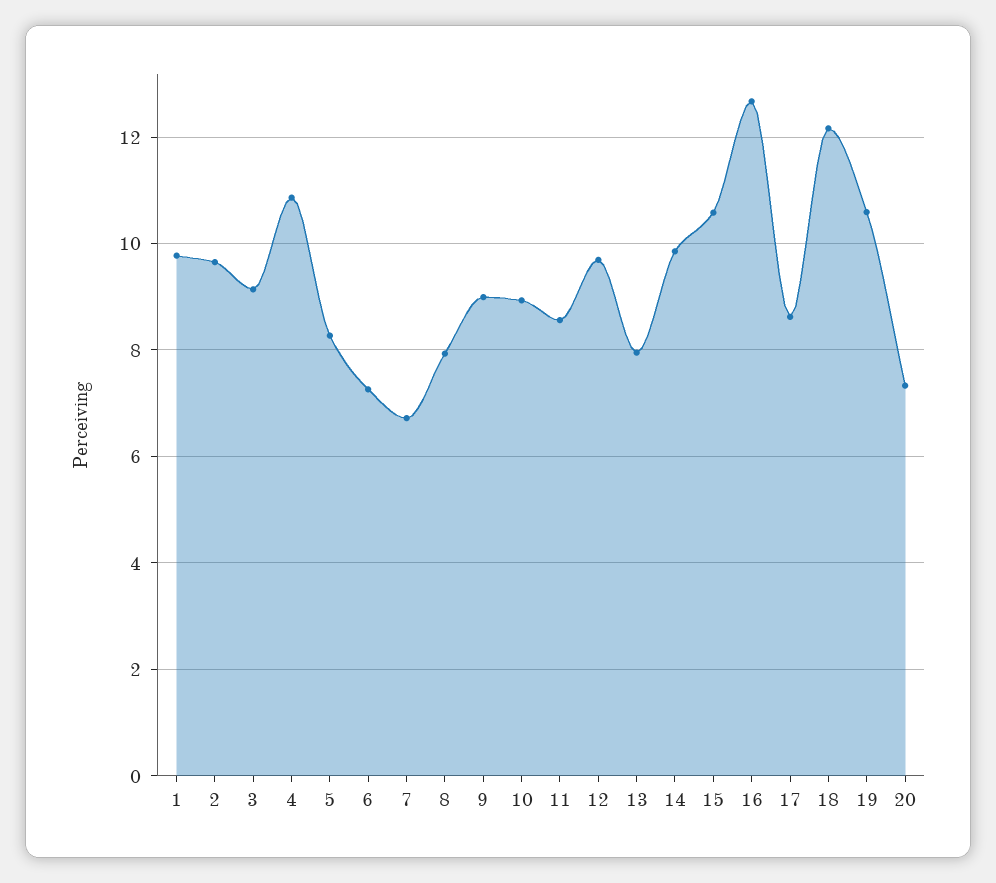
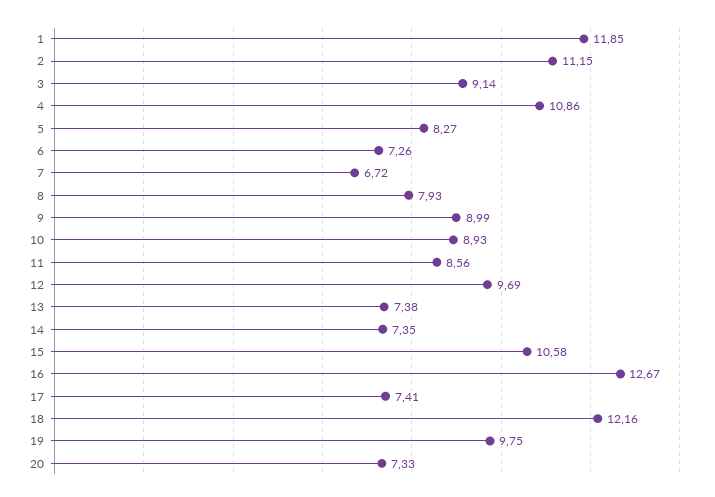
1: 9.8 -> 11.85
2: 9.6 -> 11.15
13: 8 -> 7.38
14: 9.8 -> 7.35
17: 8.6 -> 7.41
19: 10.6 -> 9.75

